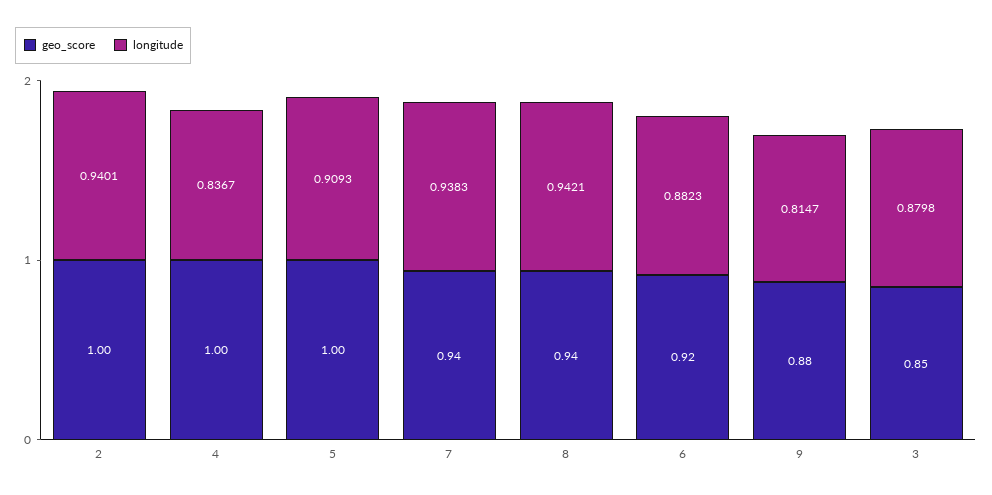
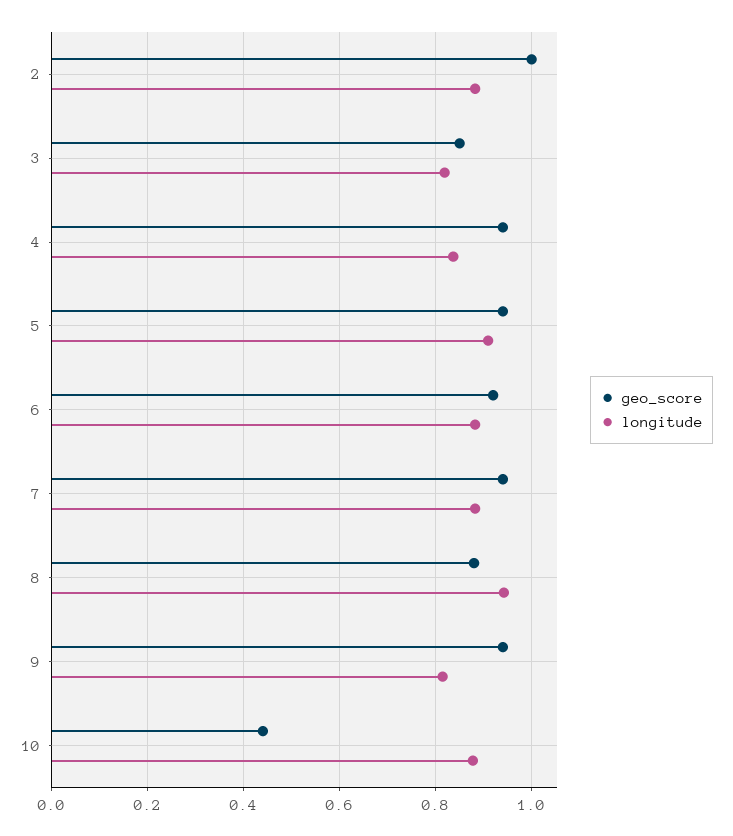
longitude, 2: 0.9401 -> 0.88
geo_score, 4: 1 -> 0.94
geo_score, 5: 1 -> 0.94
longitude, 7: 0.9383 -> 0.88
geo_score, 8: 0.94 -> 0.88
geo_score, 9: 0.88 -> 0.94
longitude, 3: 0.8798 -> 0.82
geo_score, 10: none -> 0.44
longitude, 10: none -> 0.88

